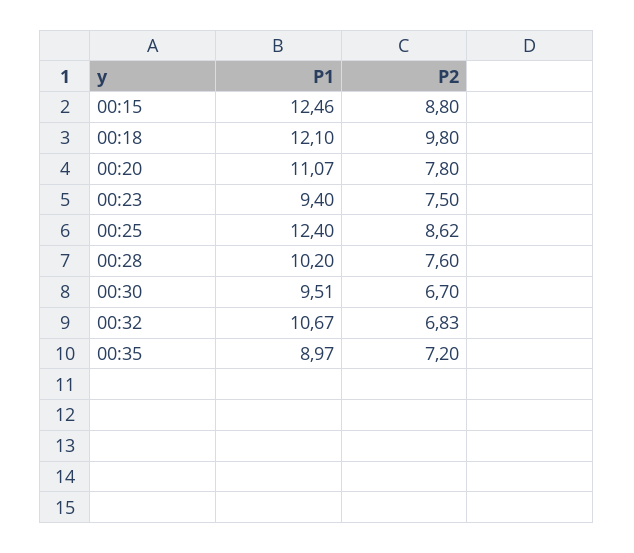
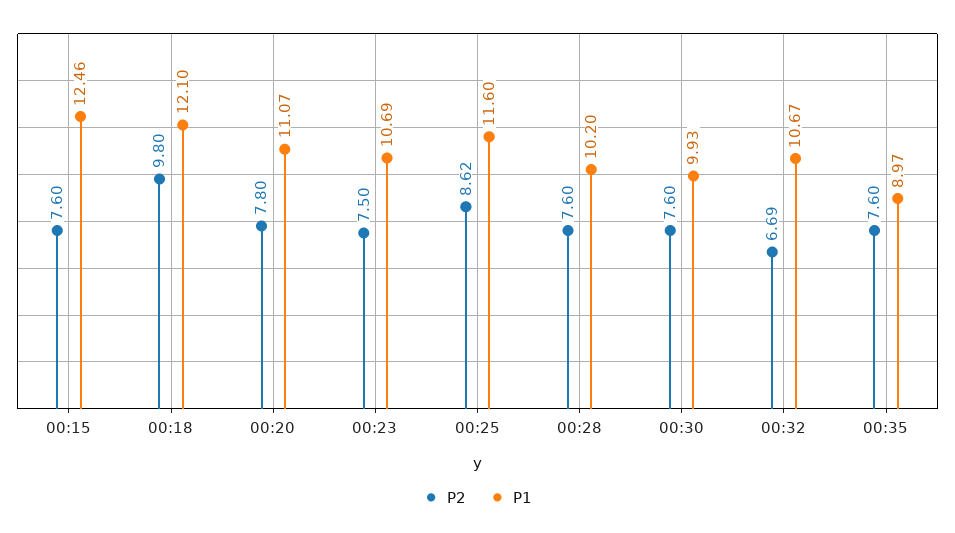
P2, 00:15: 8.8 -> 7.6
P1, 00:23: 9.4 -> 10.69
P1, 00:25: 12.4 -> 11.6
P1, 00:30: 9.51 -> 9.93
P2, 00:30: 6.7 -> 7.6
P2, 00:32: 6.83 -> 6.69
P2, 00:35: 7.2 -> 7.6

